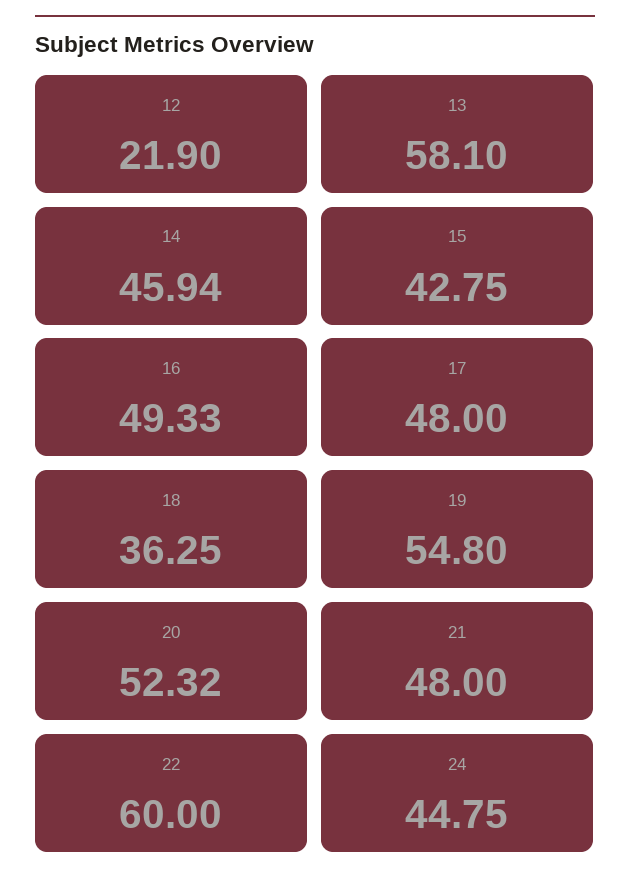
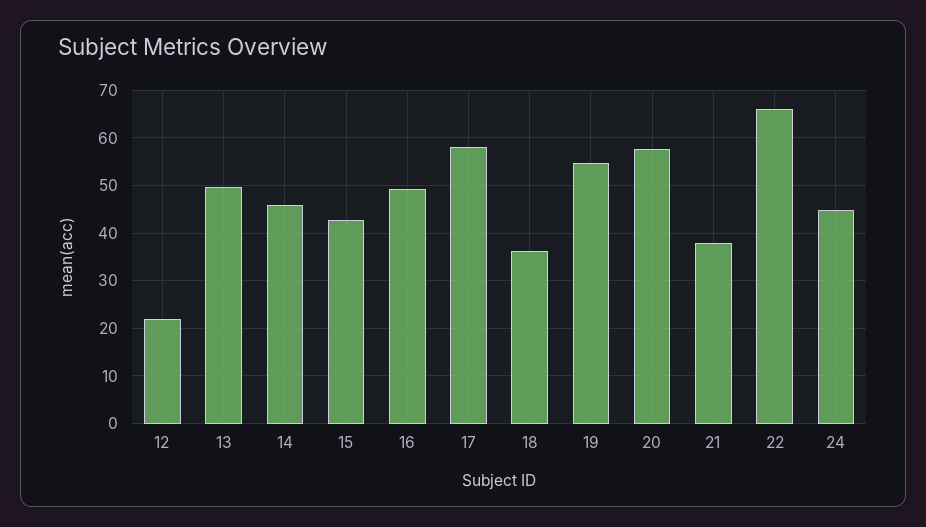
13: 58.1 -> 50
17: 48 -> 58
20: 52.32 -> 58
21: 48 -> 38
22: 60 -> 66

